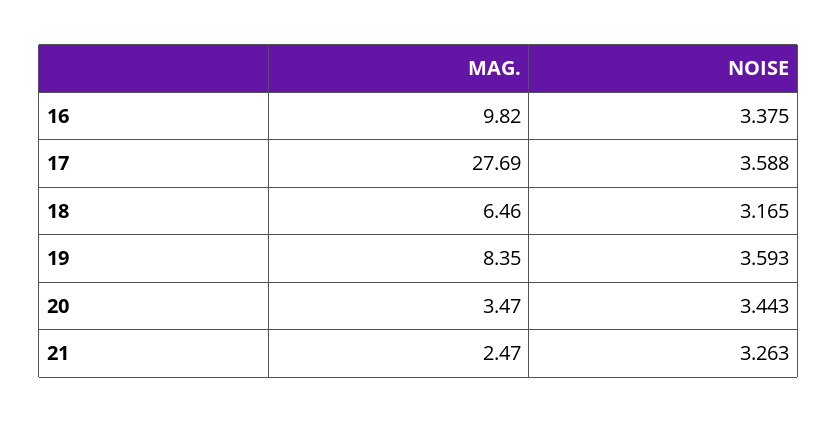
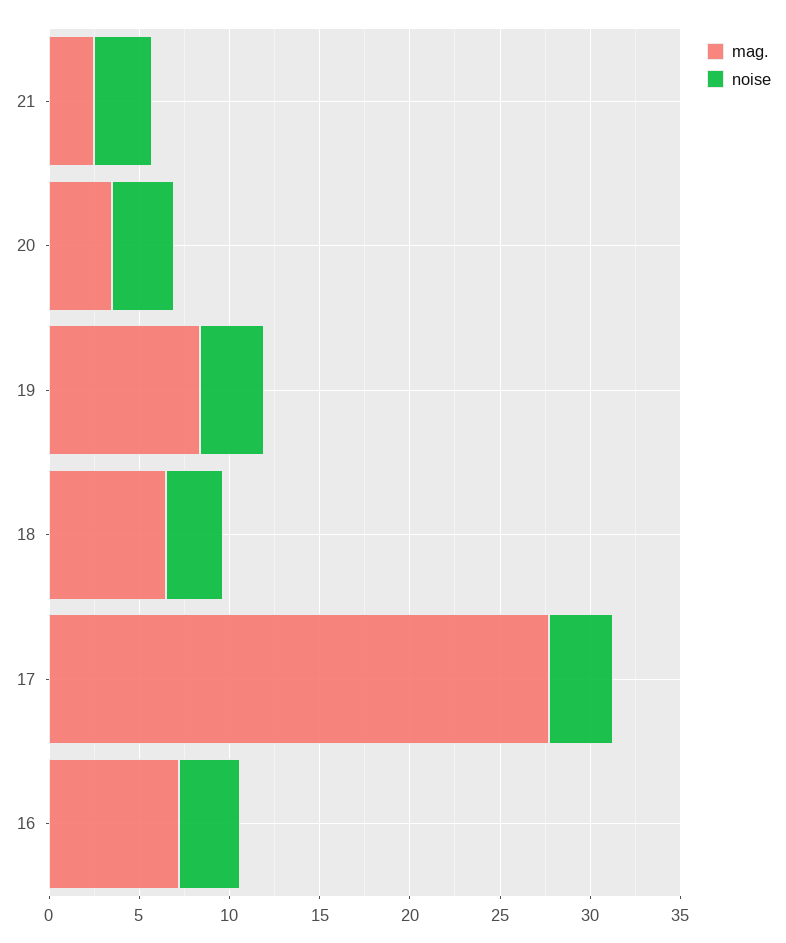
MAG., 16: 9.82 -> 7

